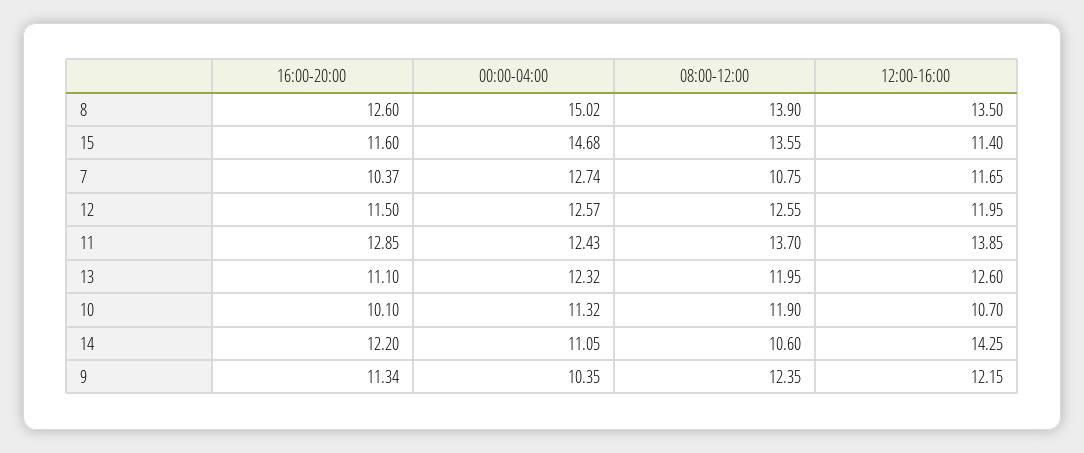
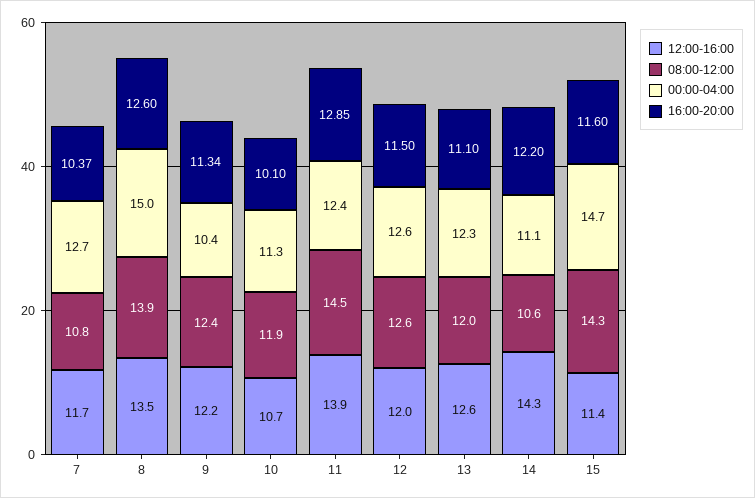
08:00-12:00, 15: 13.55 -> 14.3
08:00-12:00, 11: 13.7 -> 14.5

